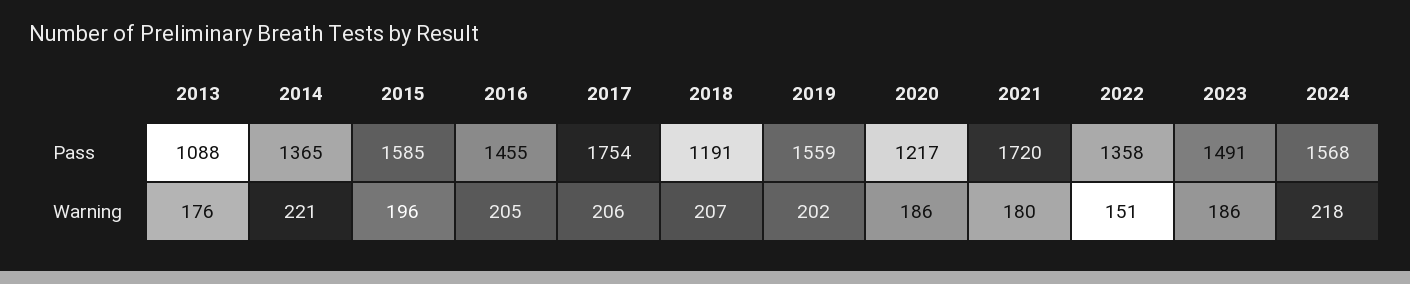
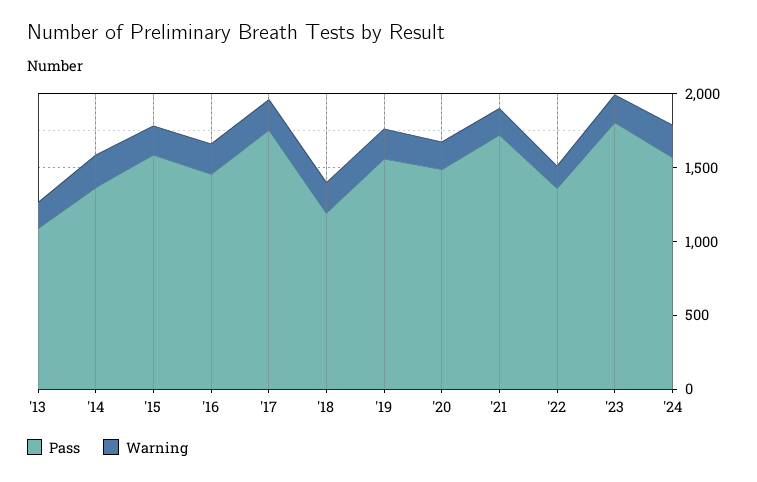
Pass, 2020: 1217 -> 1500
Pass, 2023: 1491 -> 1800

